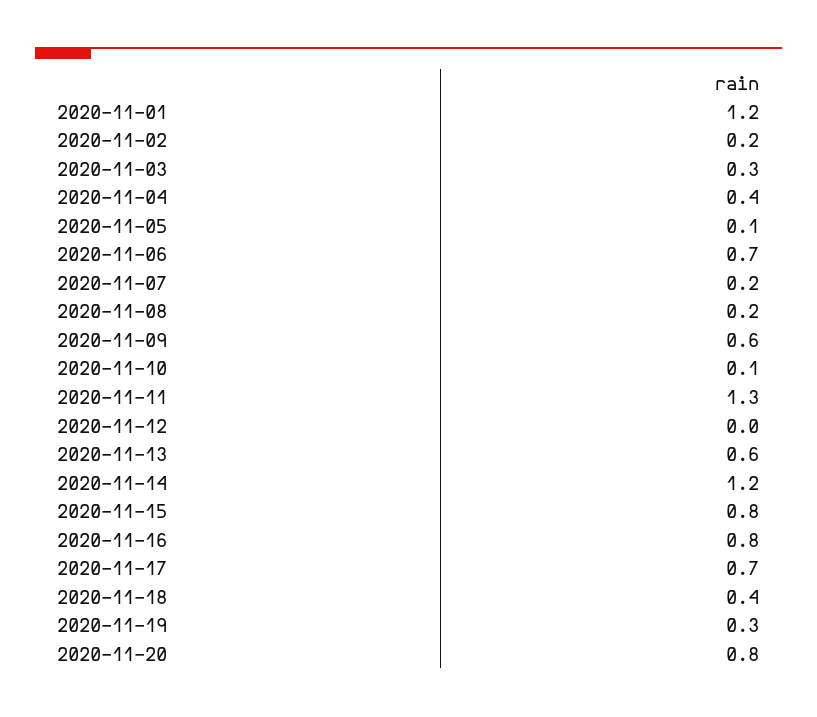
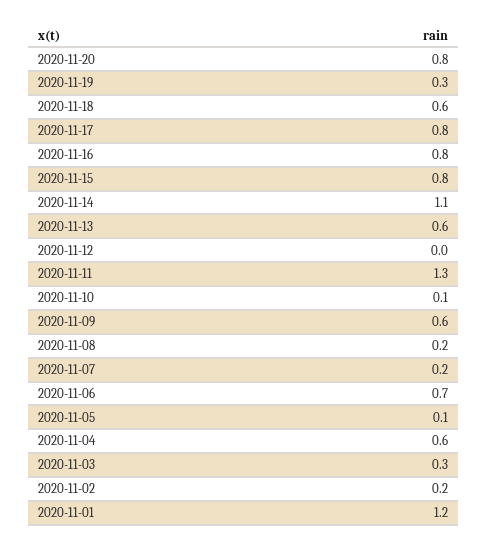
2020-11-04: 0.4 -> 0.6
2020-11-14: 1.2 -> 1.1
2020-11-17: 0.7 -> 0.8
2020-11-18: 0.4 -> 0.6

